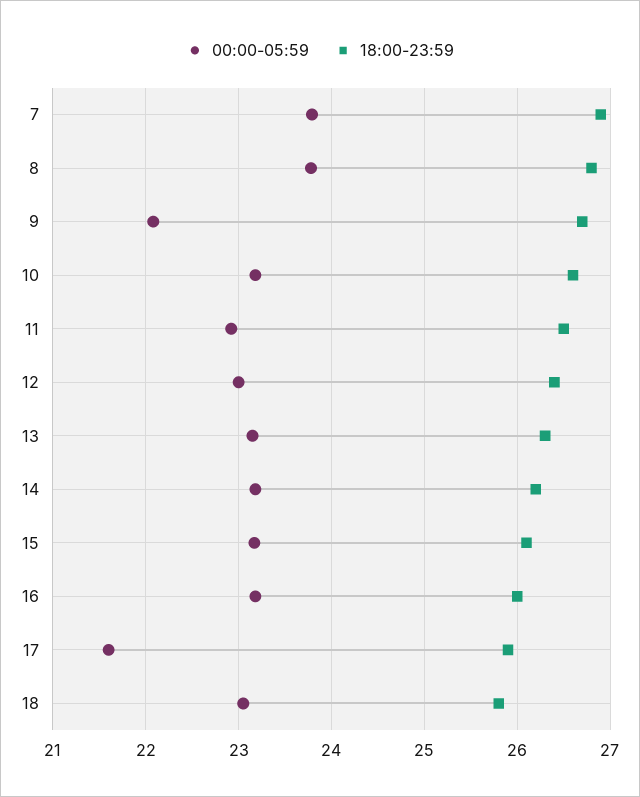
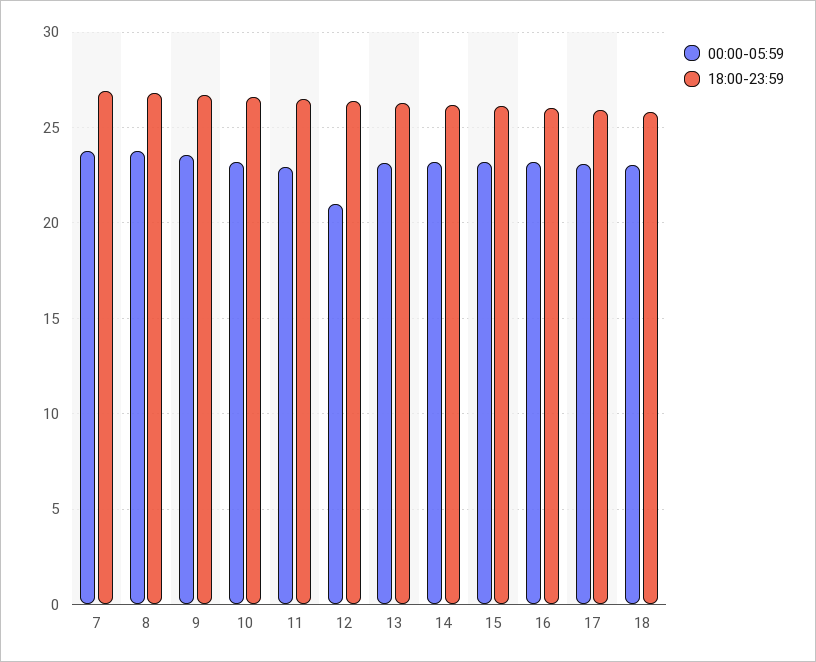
00:00-05:59, 9: 22.1 -> 23.5
00:00-05:59, 12: 23 -> 21
00:00-05:59, 17: 21.6 -> 23

